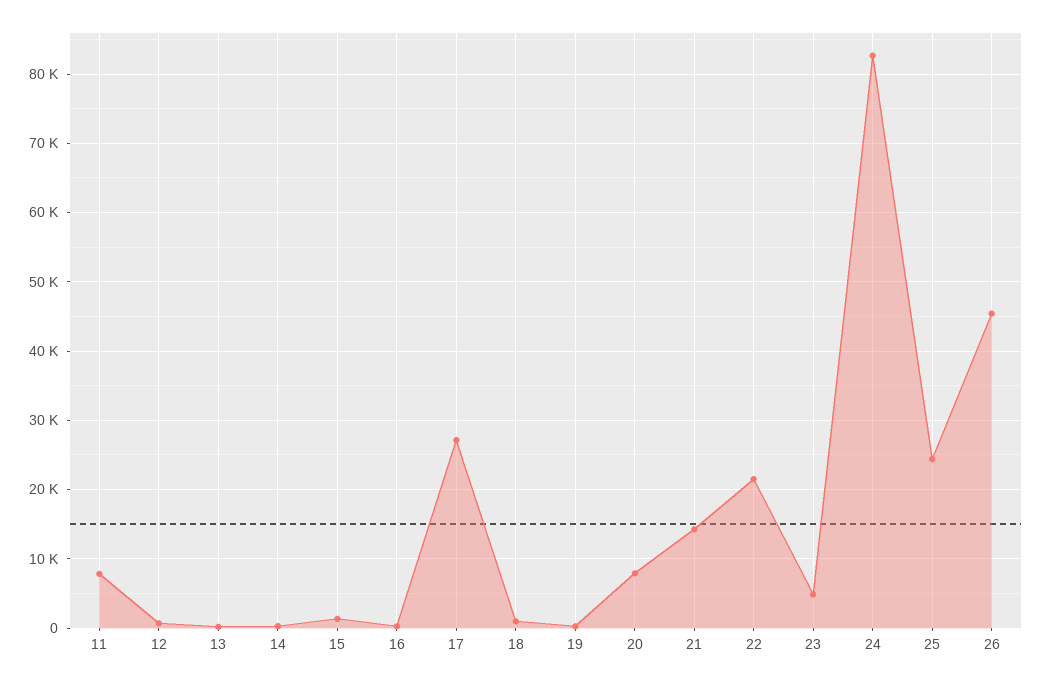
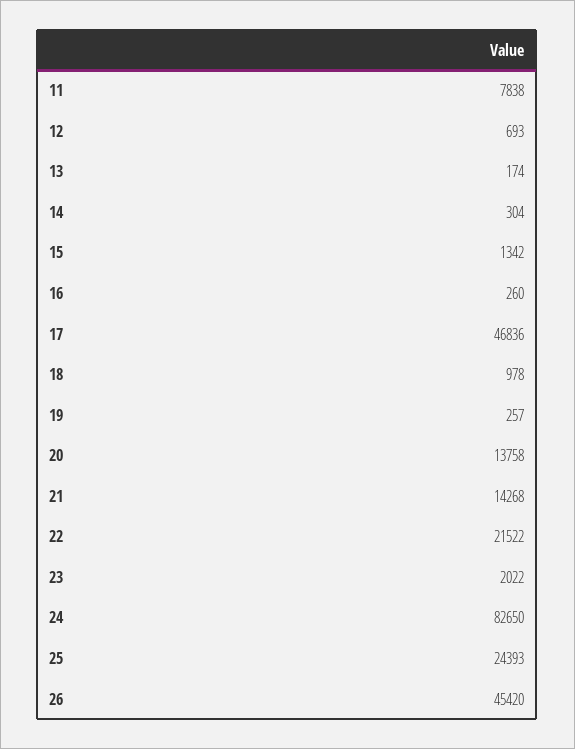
17: 27000 -> 46836
20: 8000 -> 13758
23: 5000 -> 2022

